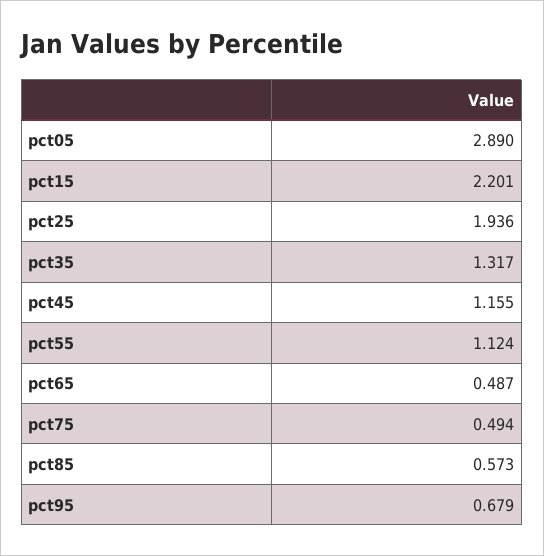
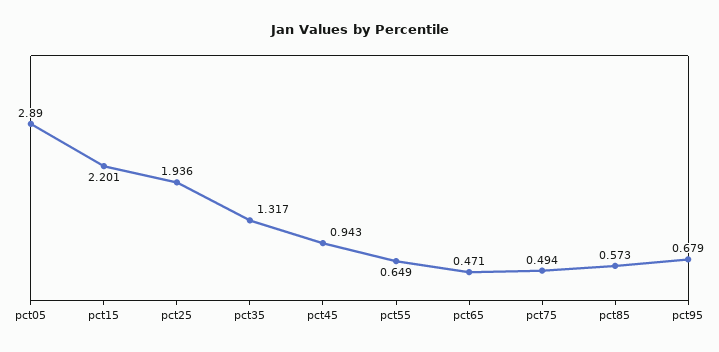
pct45: 1.155 -> 0.943
pct55: 1.124 -> 0.649
pct65: 0.487 -> 0.471

